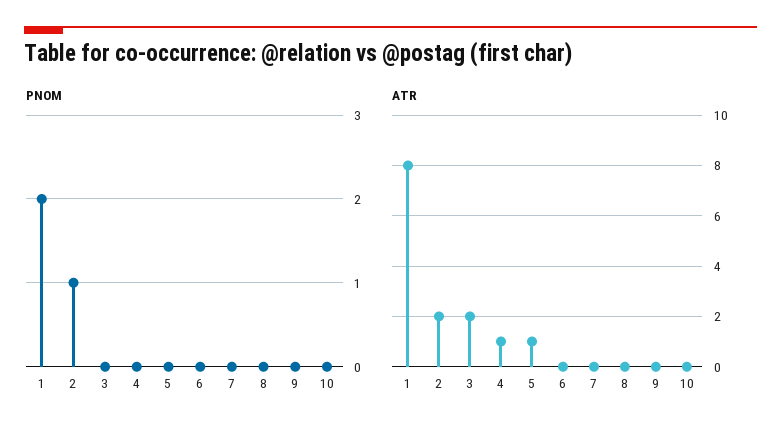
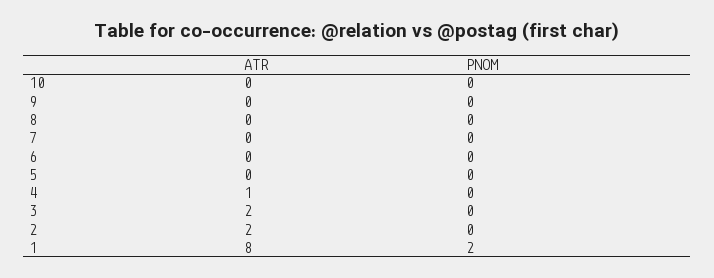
PNOM, 2: 1 -> 0
ATR, 5: 1 -> 0

